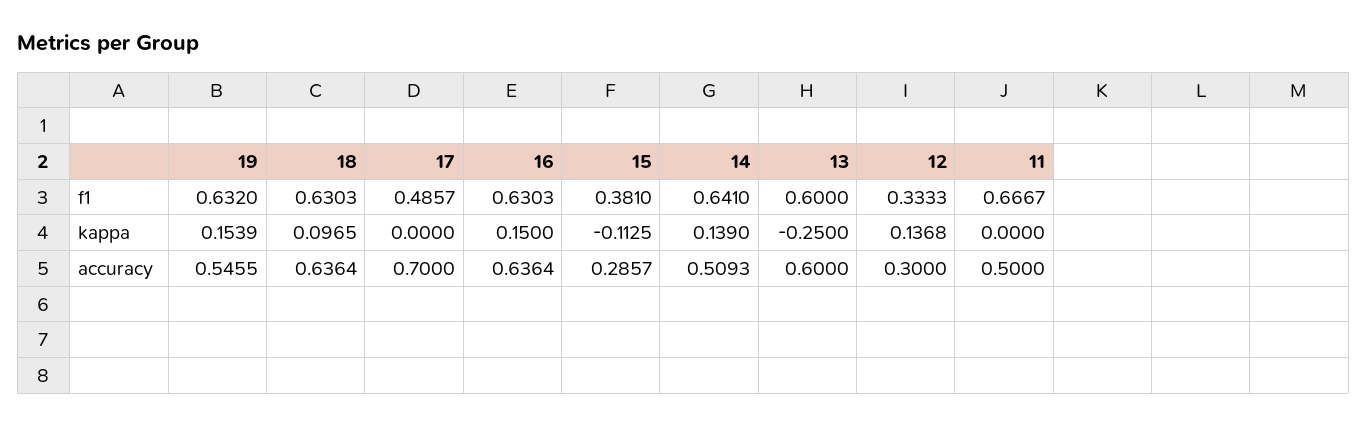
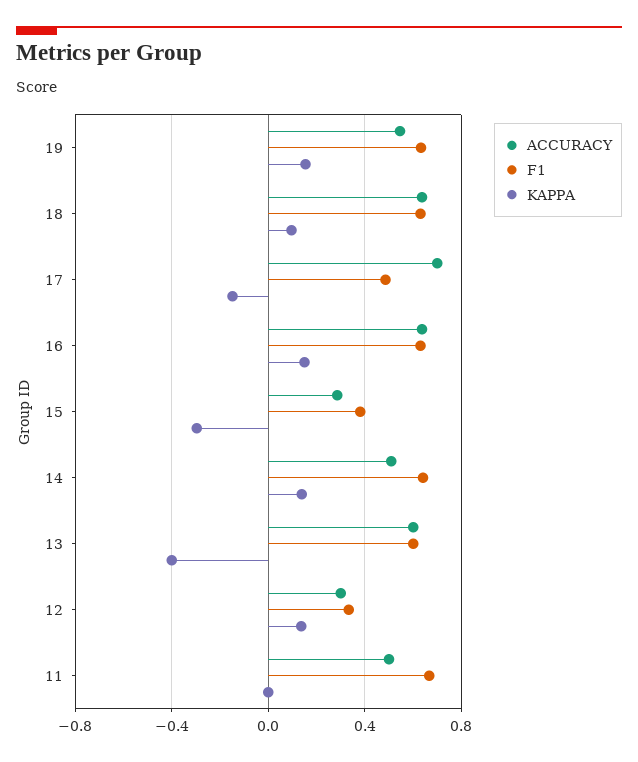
kappa, 17: 0 -> -0.15
kappa, 15: -0.1125 -> -0.3
kappa, 13: -0.25 -> -0.4

